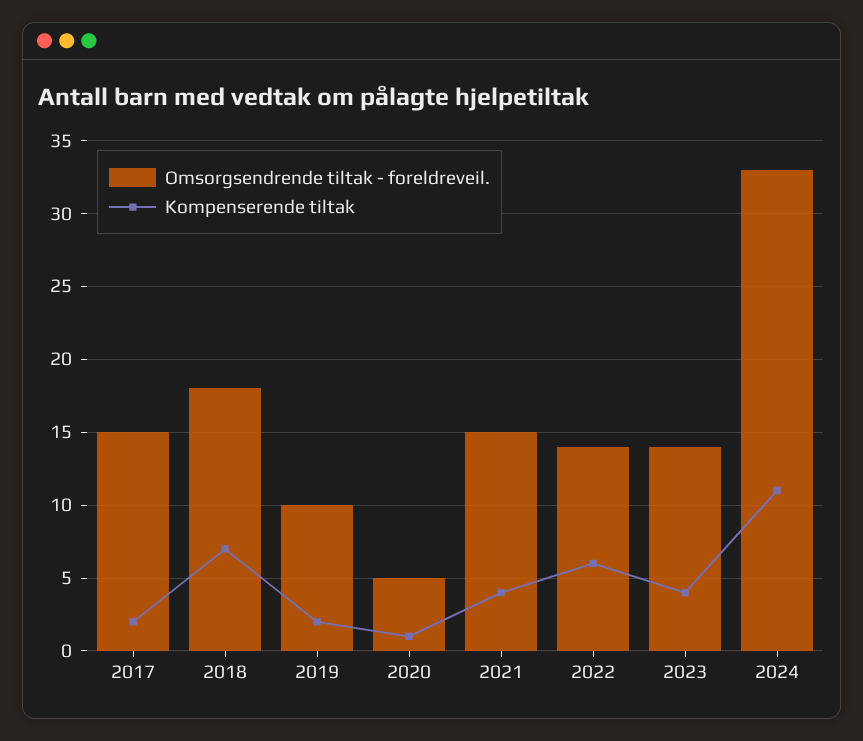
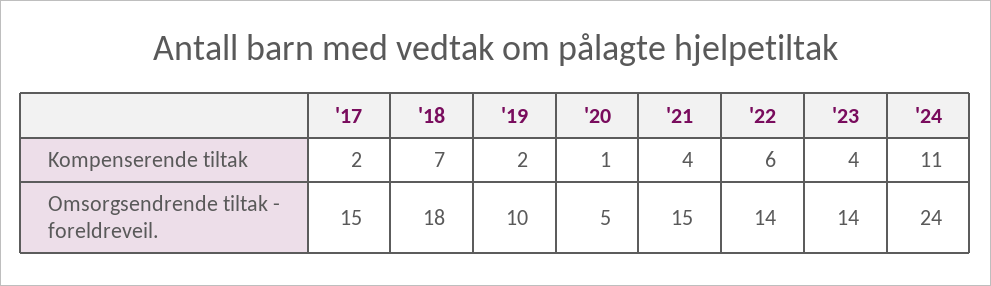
Omsorgsendrende tiltak - foreldreveil., 2024: 33 -> 24

